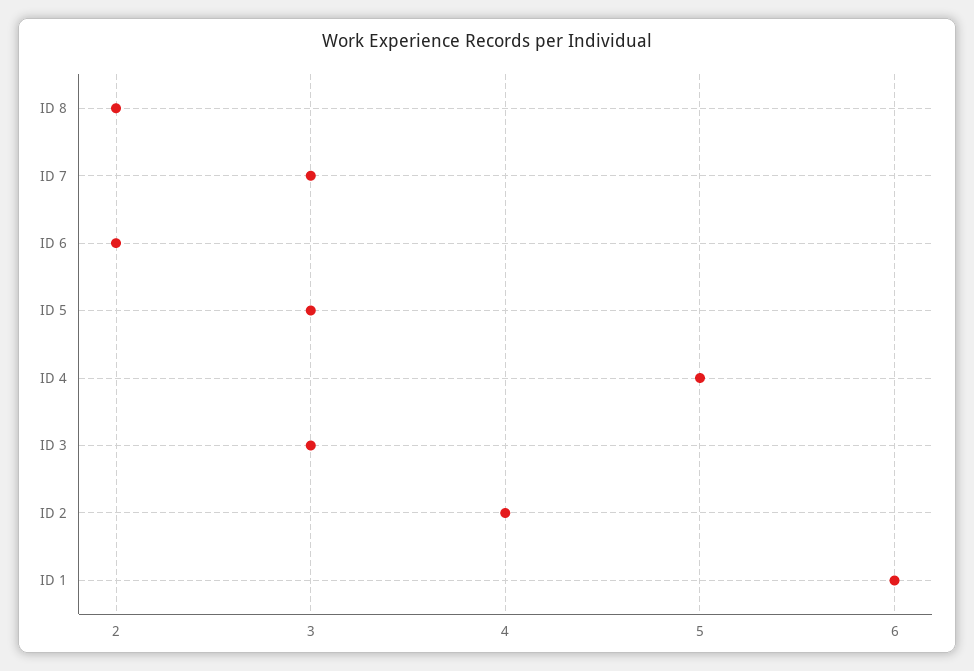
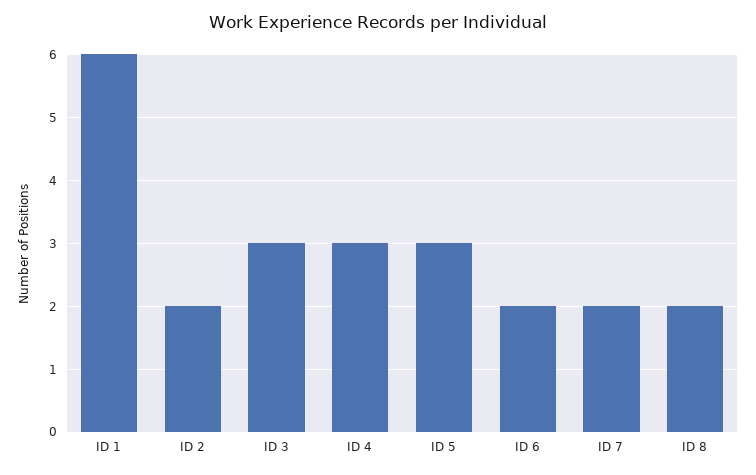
ID 7: 3 -> 2
ID 4: 5 -> 3
ID 2: 4 -> 2

